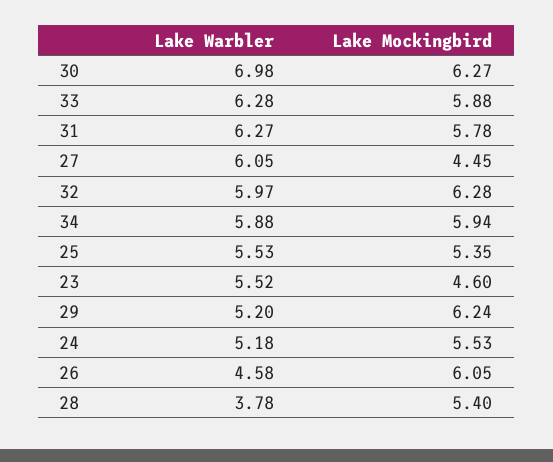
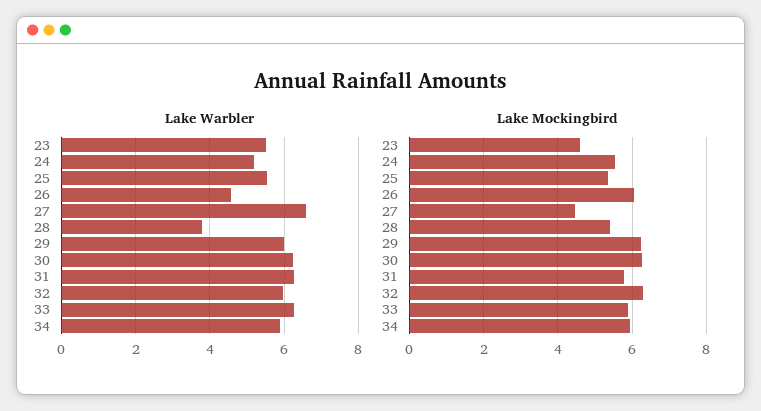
Lake Warbler, 30: 6.98 -> 6.2
Lake Warbler, 27: 6.05 -> 6.6
Lake Warbler, 29: 5.2 -> 6

